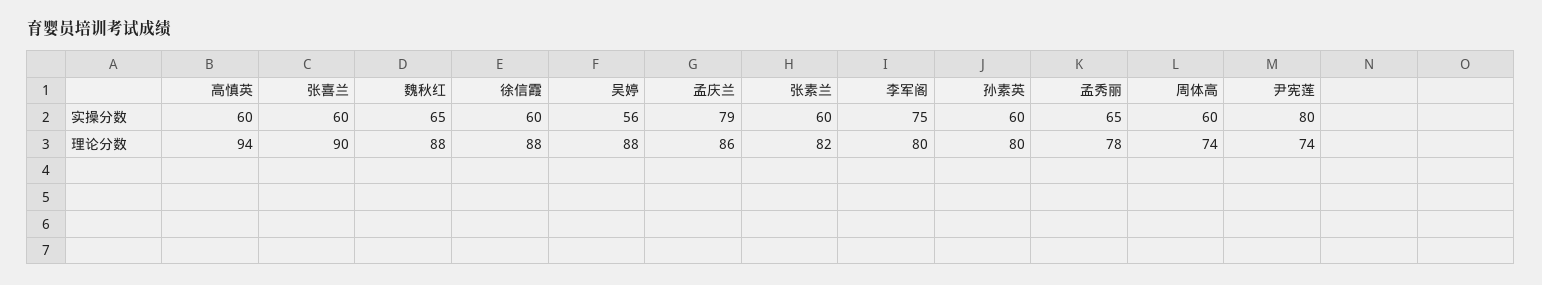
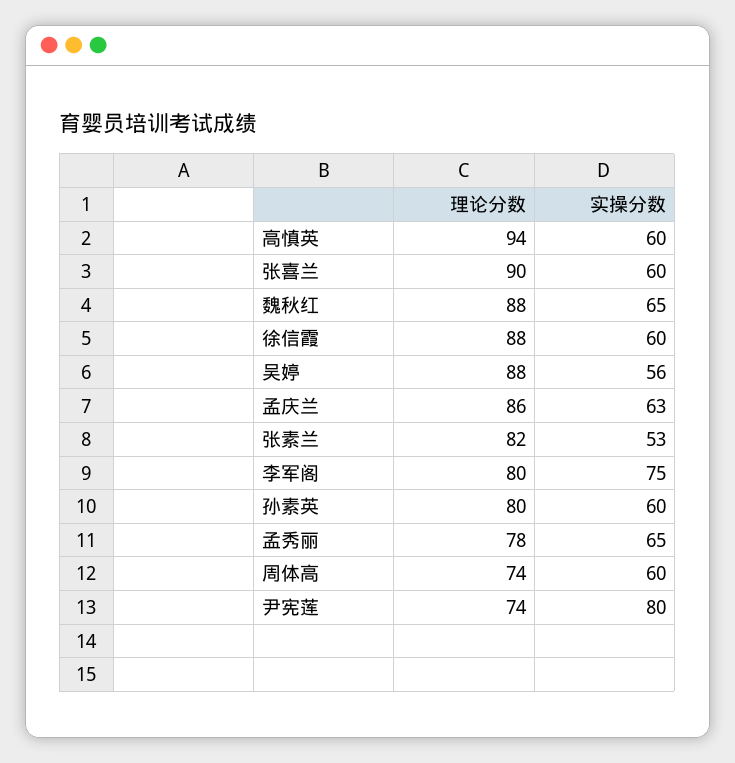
孟庆兰, 实操分数: 79 -> 63
张素兰, 实操分数: 60 -> 53

